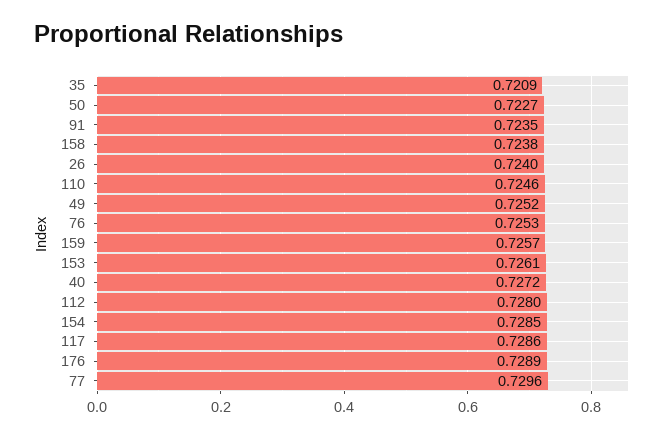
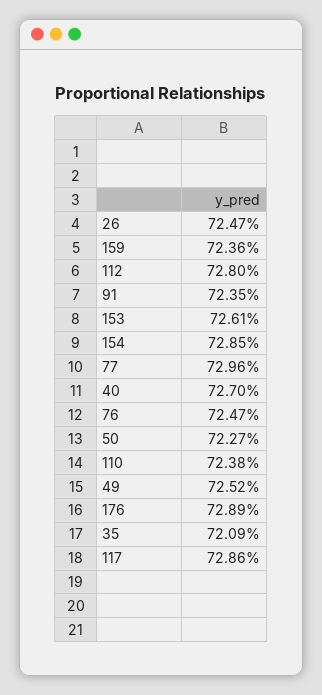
158: 0.7238 -> none
26: 0.724 -> 0.7247
110: 0.7246 -> 0.7238
76: 0.7253 -> 0.7247
159: 0.7257 -> 0.7236
40: 0.7272 -> 0.727

